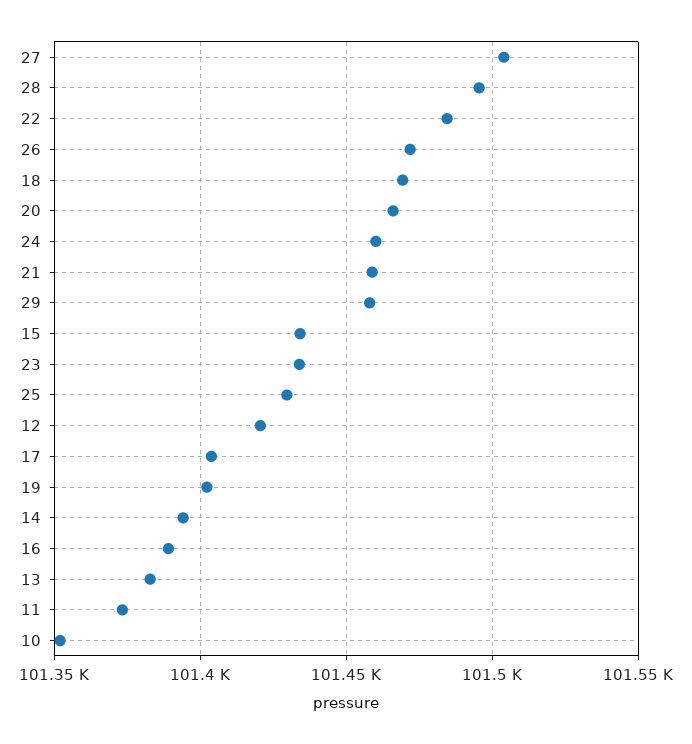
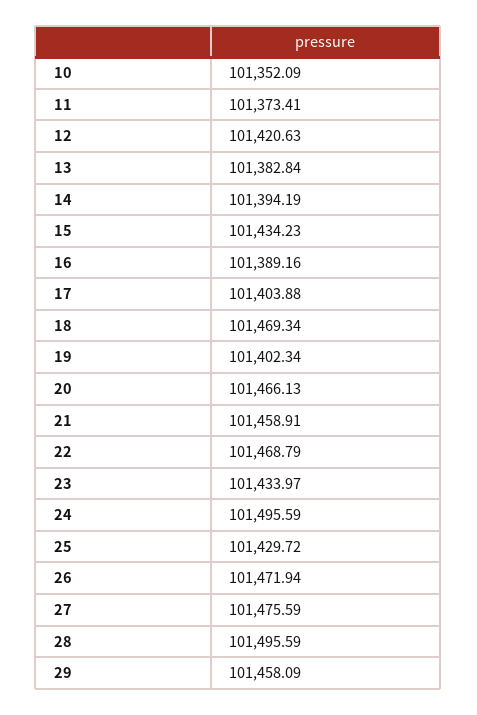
27: 101505 -> 101475.59
22: 101485 -> 101468.79
24: 101460 -> 101495.59

